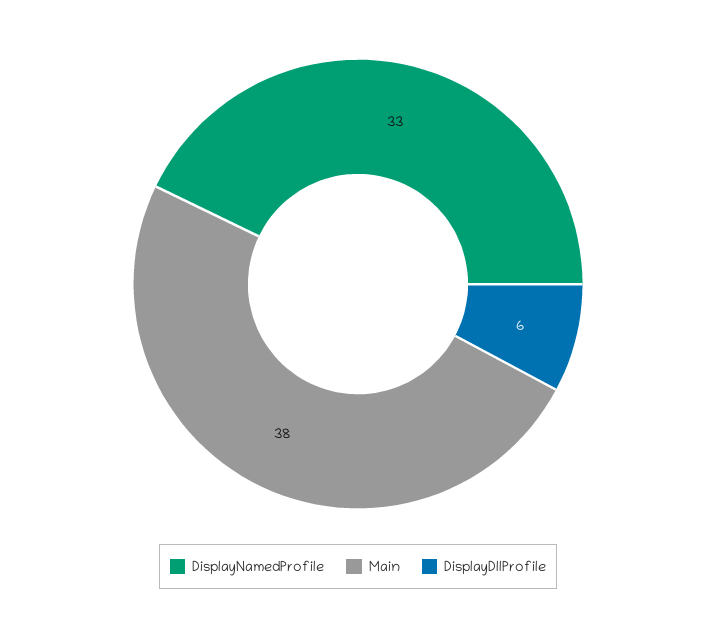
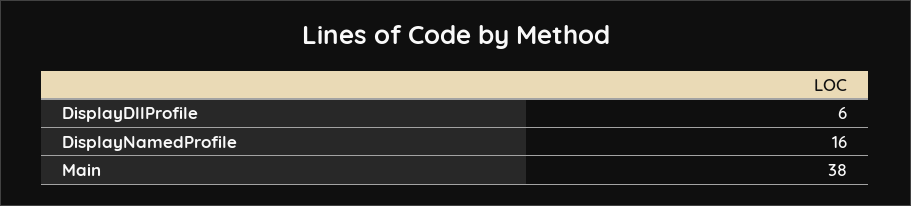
DisplayNamedProfile: 33 -> 16

